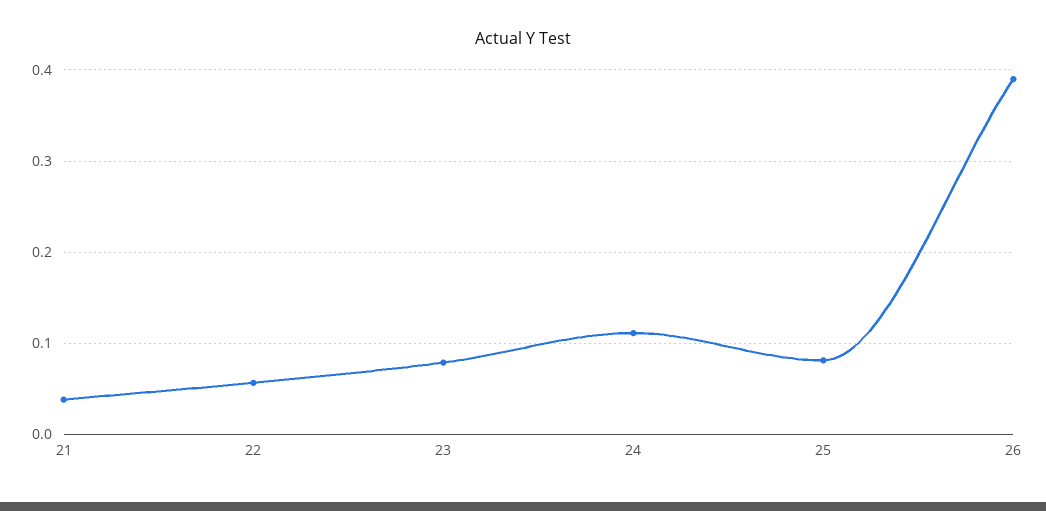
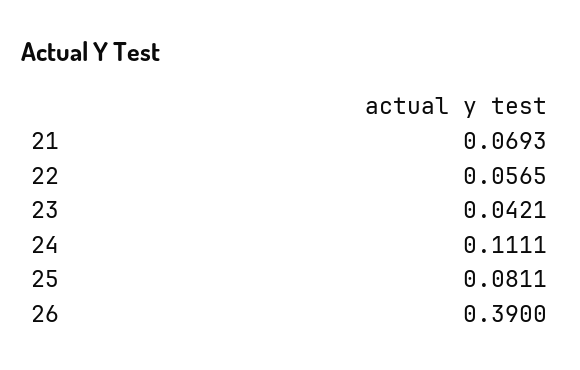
21: 0.04 -> 0.0693
23: 0.08 -> 0.0421

